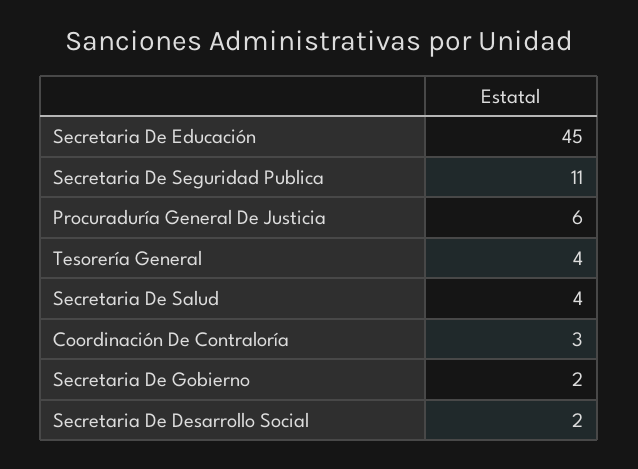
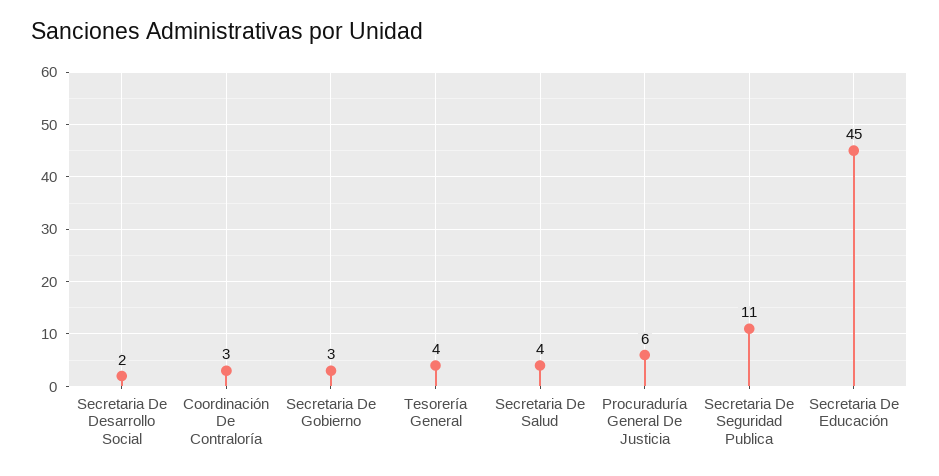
Secretaria De Gobierno: 2 -> 3

